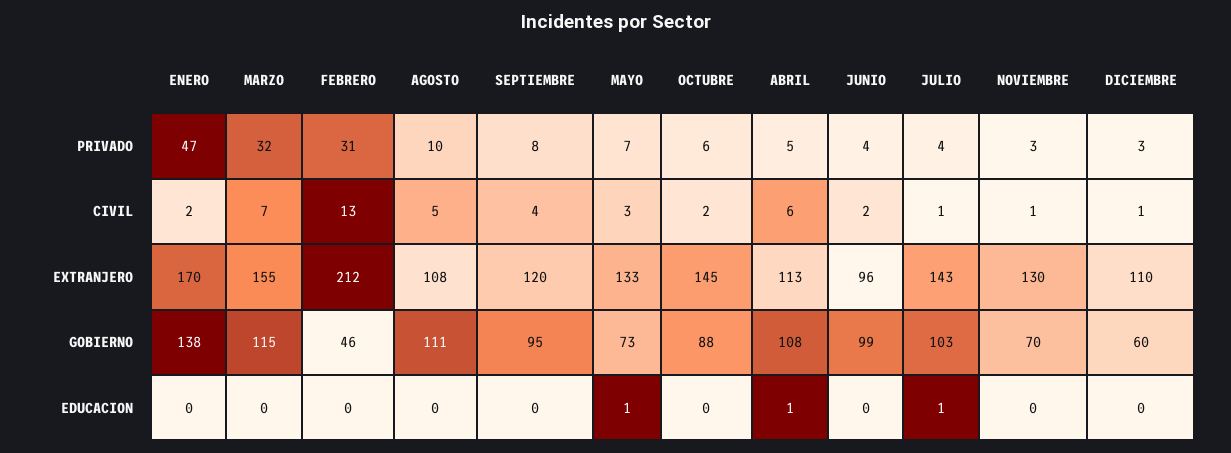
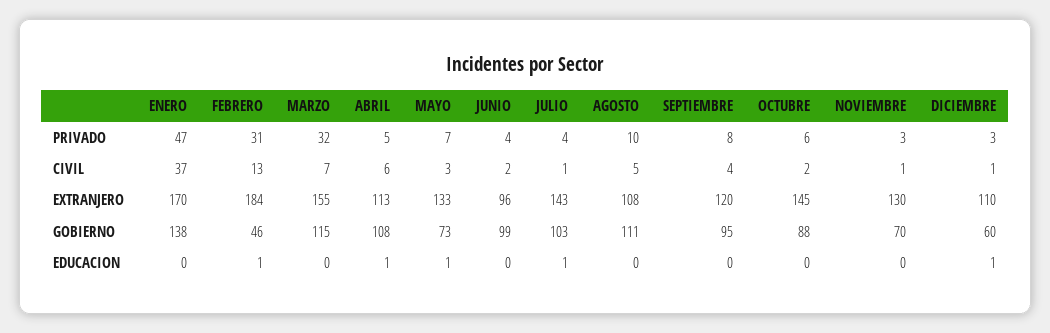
ENERO, CIVIL: 2 -> 37
FEBRERO, EXTRANJERO: 212 -> 184
FEBRERO, EDUCACION: 0 -> 1
DICIEMBRE, EDUCACION: 0 -> 1

